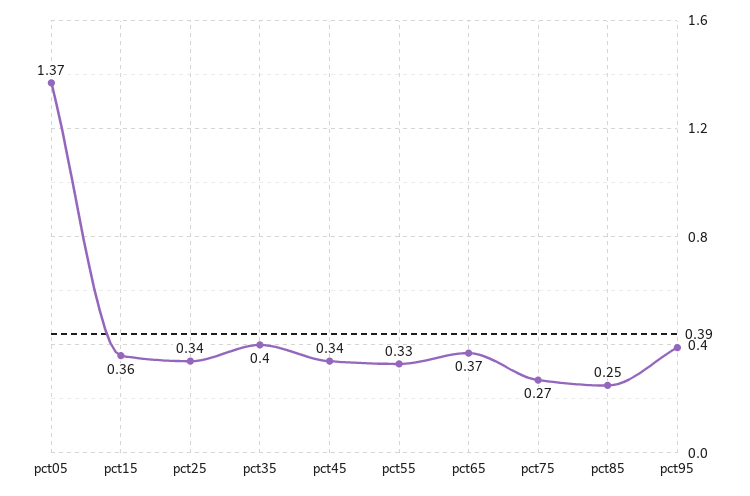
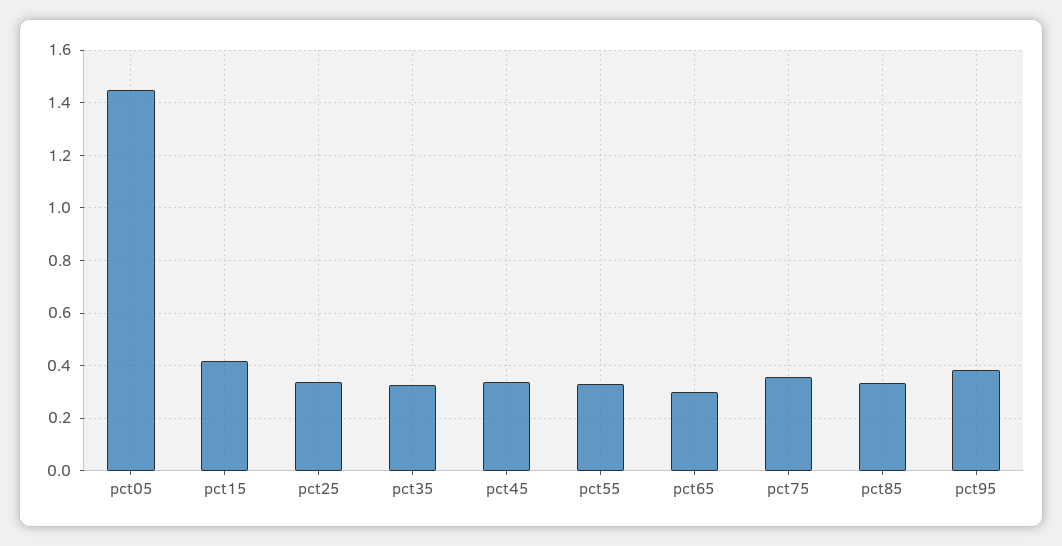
pct05: 1.37 -> 1.45
pct15: 0.36 -> 0.425
pct35: 0.4 -> 0.325
pct65: 0.37 -> 0.3
pct75: 0.27 -> 0.35
pct85: 0.25 -> 0.325

